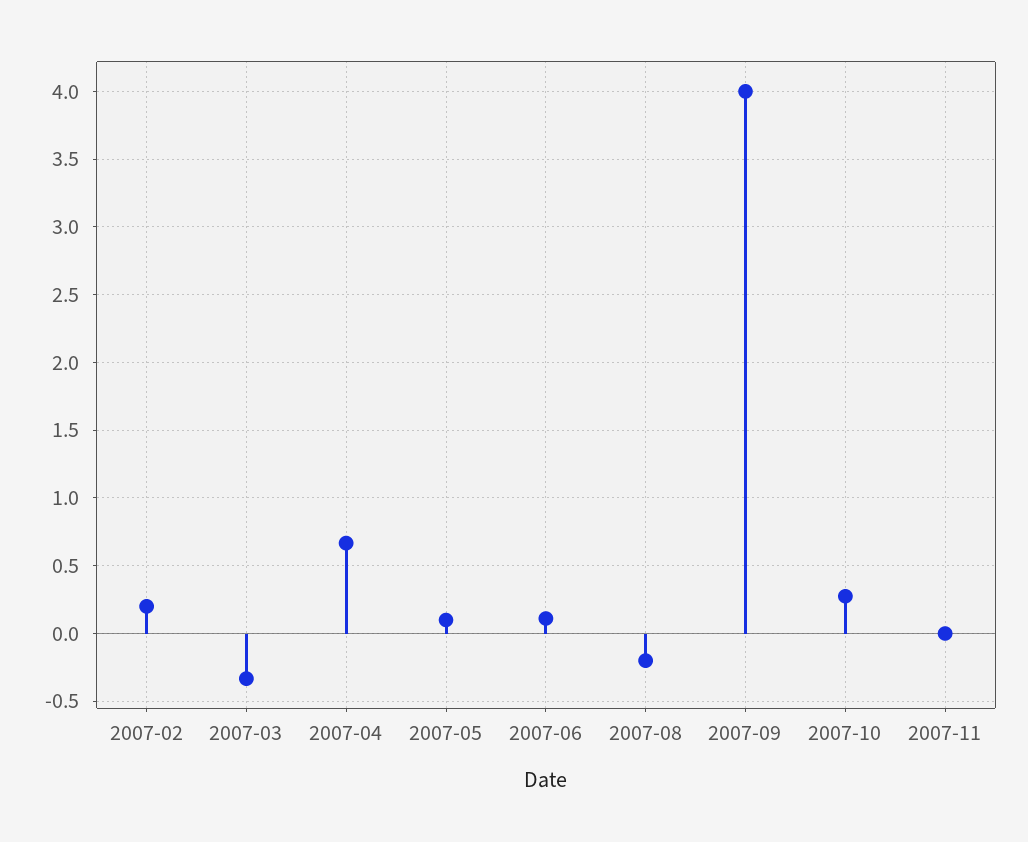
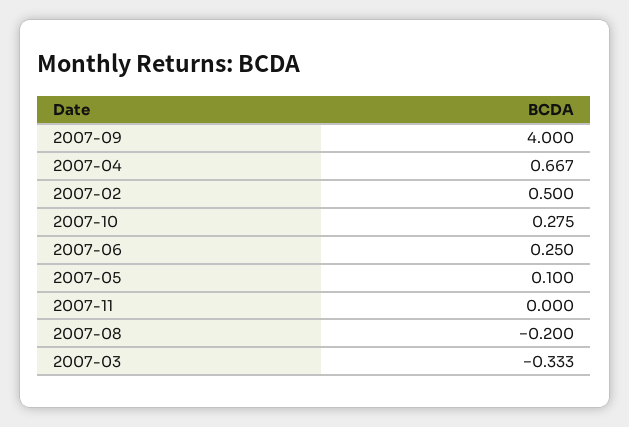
2007-02: 0.2 -> 0.5
2007-06: 0.1 -> 0.25

